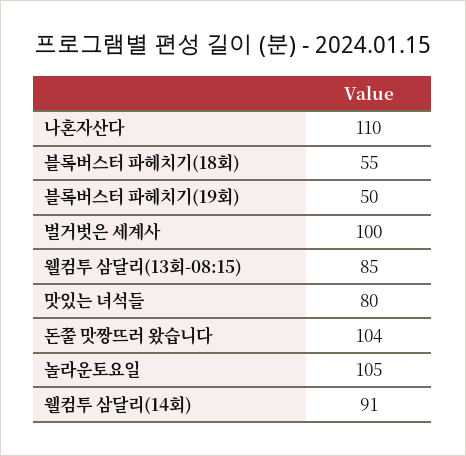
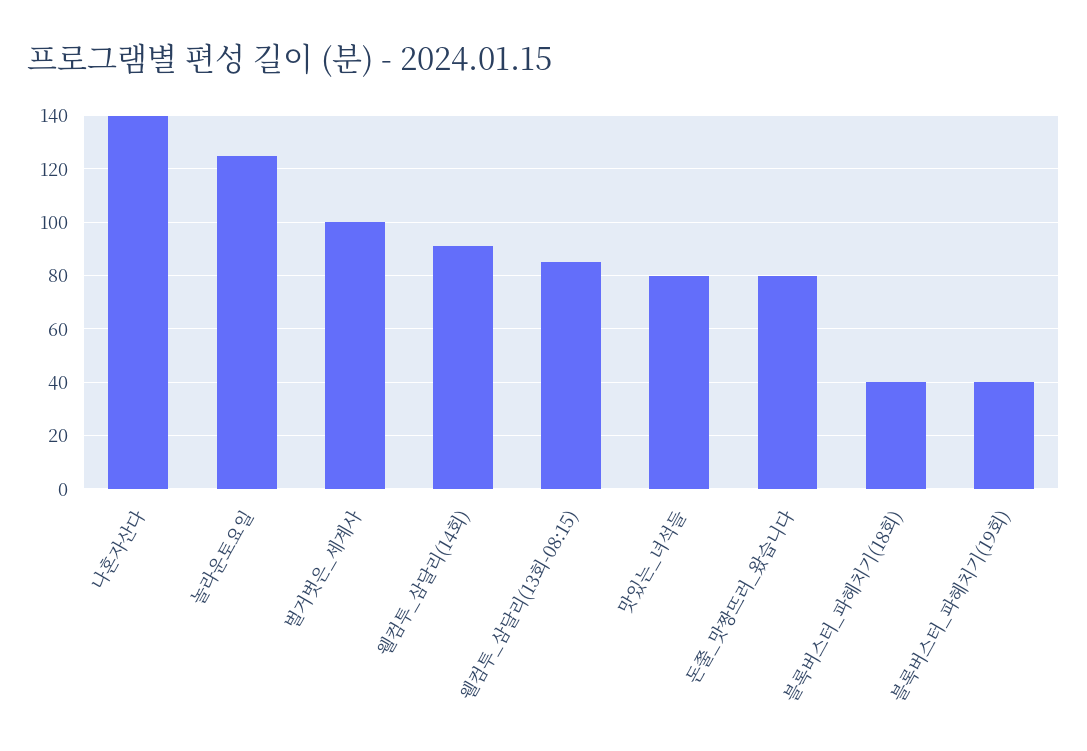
나혼자산다: 110 -> 140
블록버스터 파헤치기(18회): 55 -> 40
블록버스터 파헤치기(19회): 50 -> 40
돈쭐 맛짱뜨러 왔습니다: 104 -> 80
놀라운토요일: 105 -> 125

